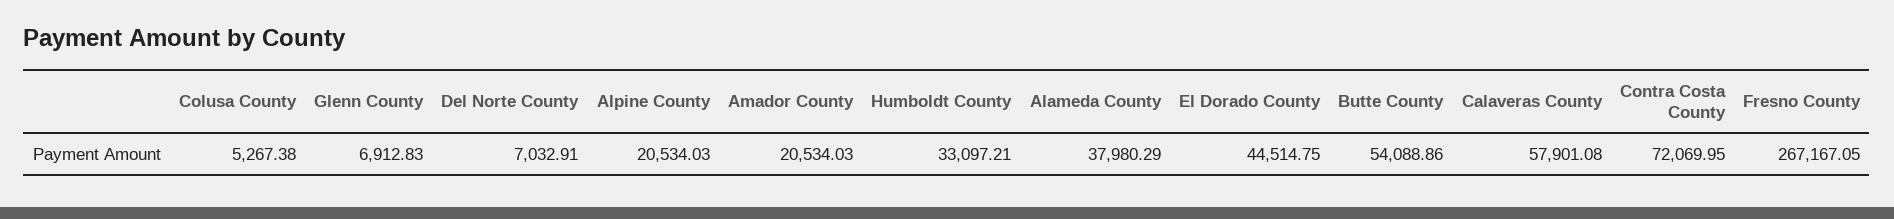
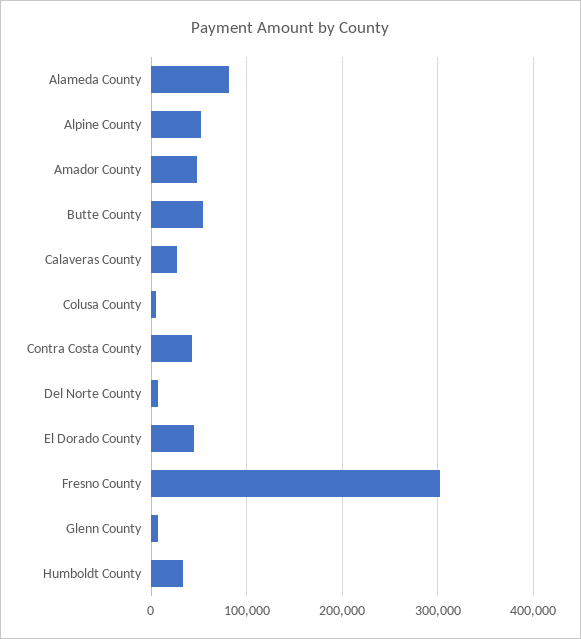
Alpine County: 20534.03 -> 50000
Amador County: 20534.03 -> 50000
Alameda County: 37980.29 -> 80000
Calaveras County: 57901.08 -> 30000
Contra Costa County: 72069.95 -> 40000
Fresno County: 267167.05 -> 300000

